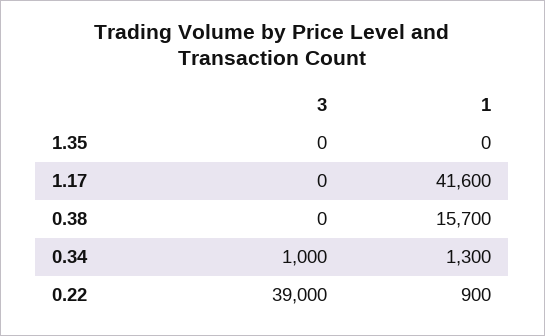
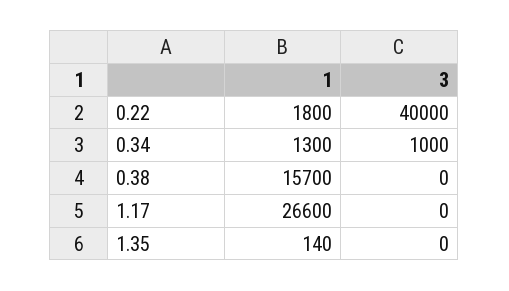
1, 1.35: 0 -> 140
1, 1.17: 41600 -> 26600
3, 0.22: 39000 -> 40000
1, 0.22: 900 -> 1800

